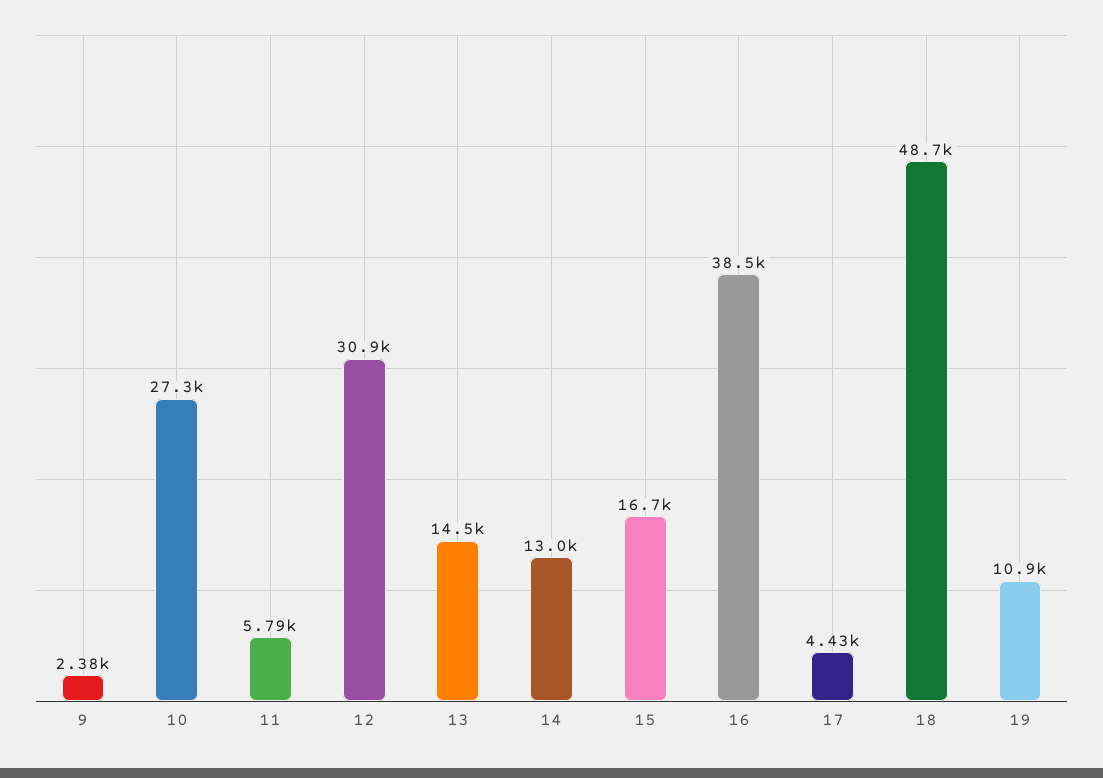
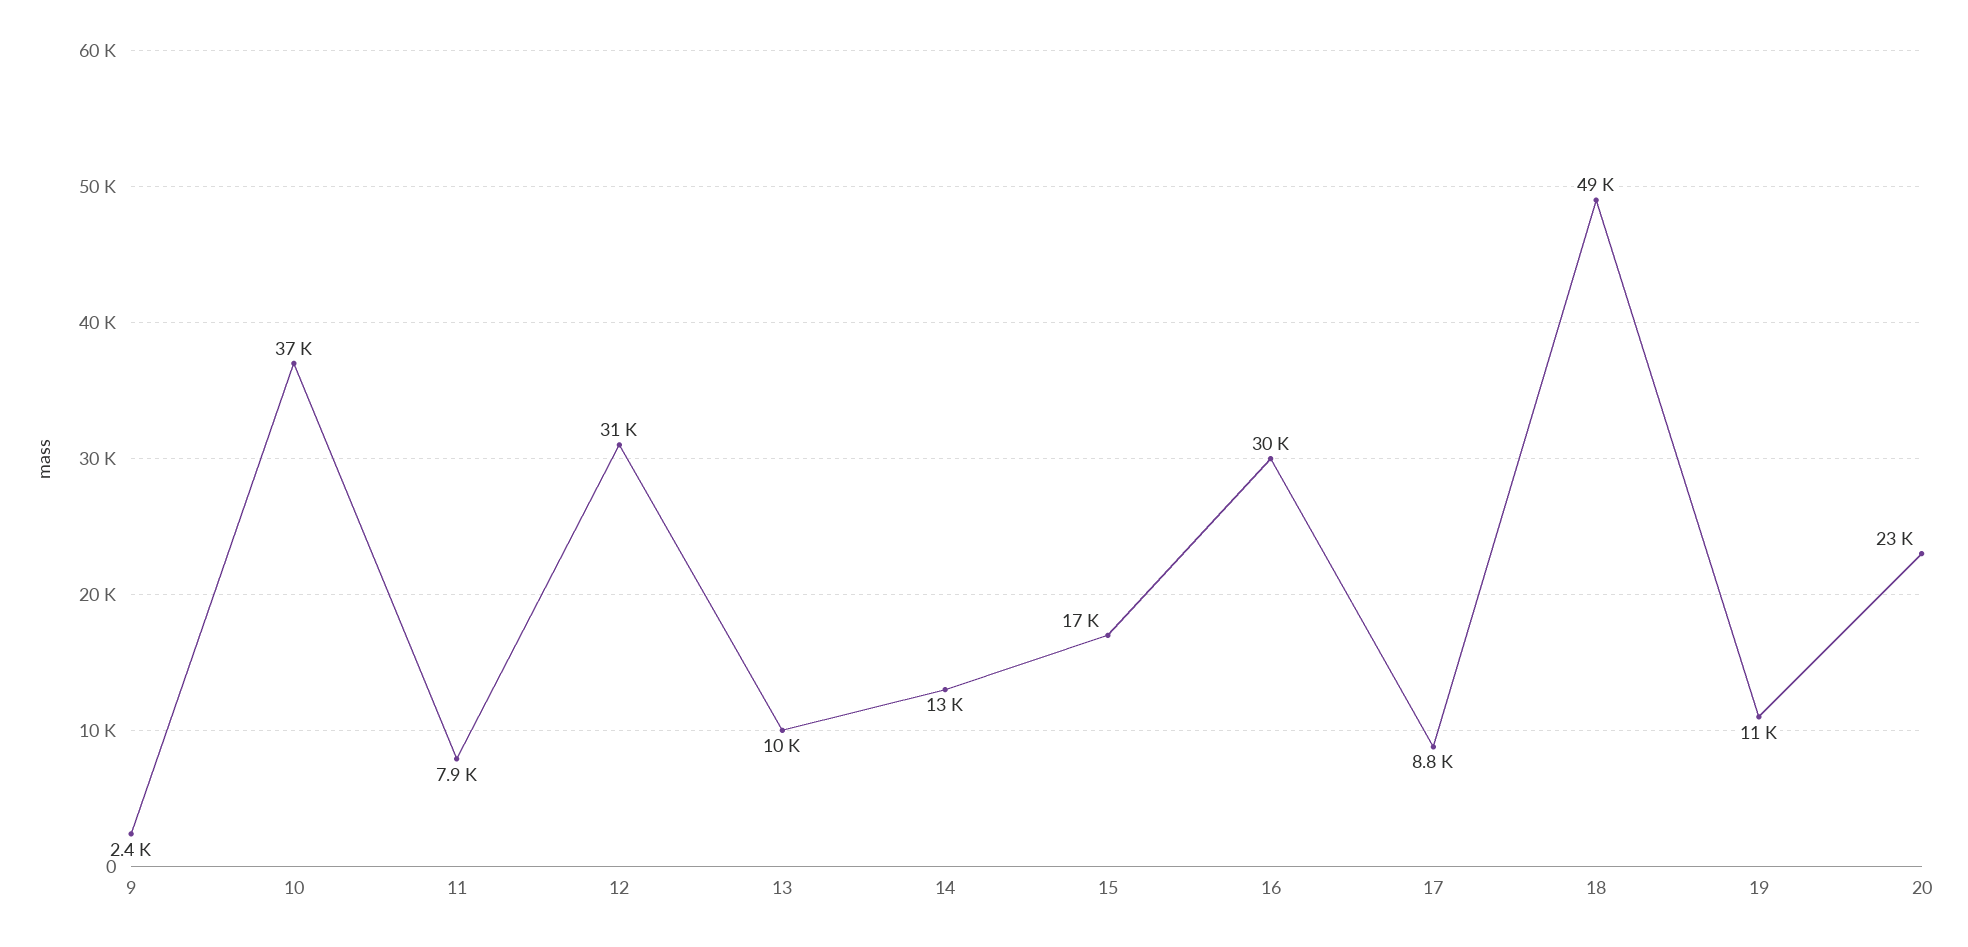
10: 27300 -> 37000
11: 5790 -> 7900
13: 14500 -> 10000
16: 38500 -> 30000
17: 4430 -> 8800
20: none -> 23000

